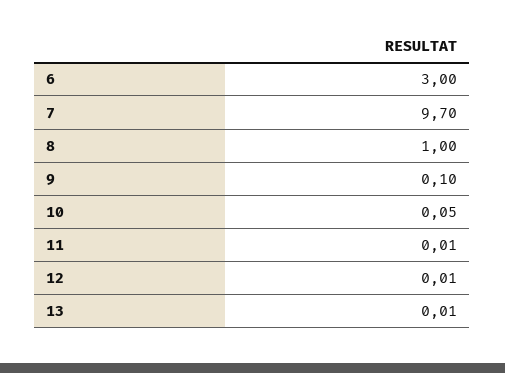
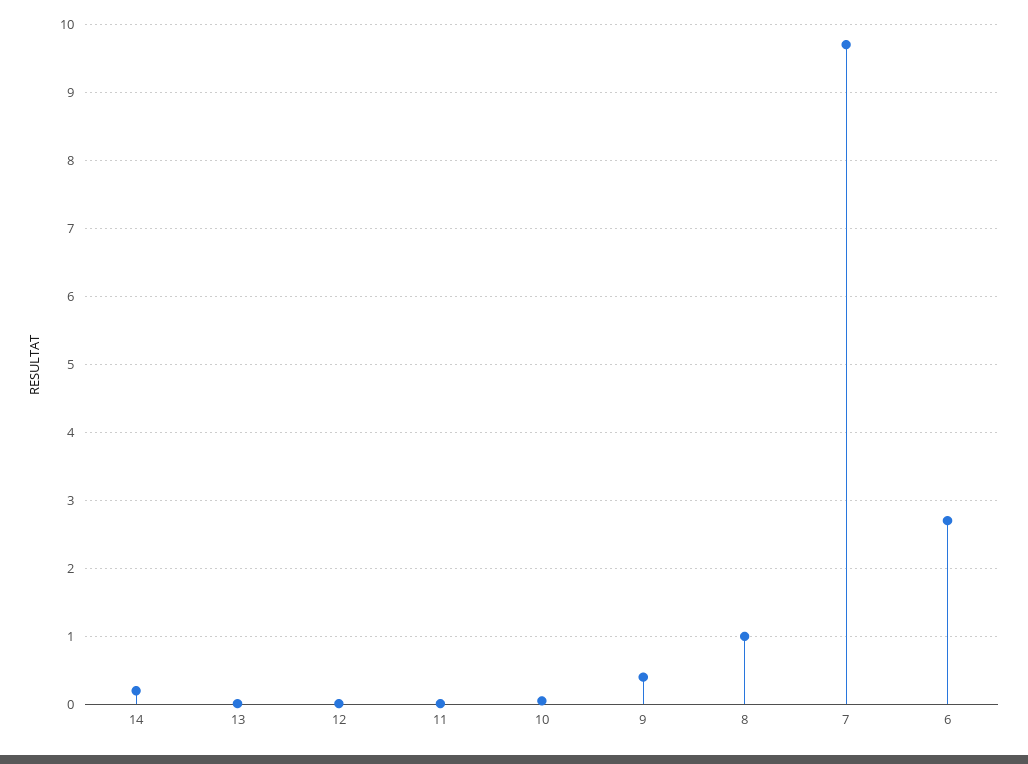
6: 3 -> 2.7
9: 0.1 -> 0.4
14: none -> 0.2

